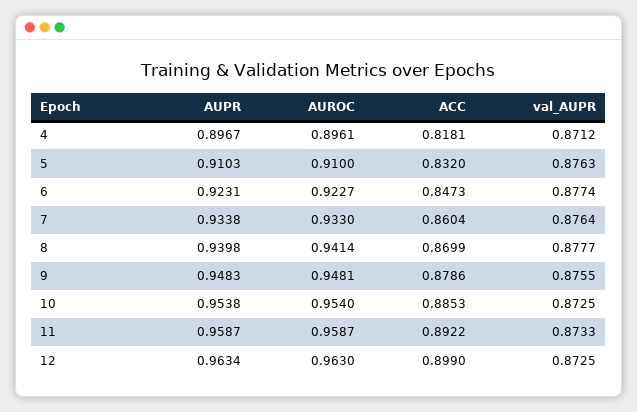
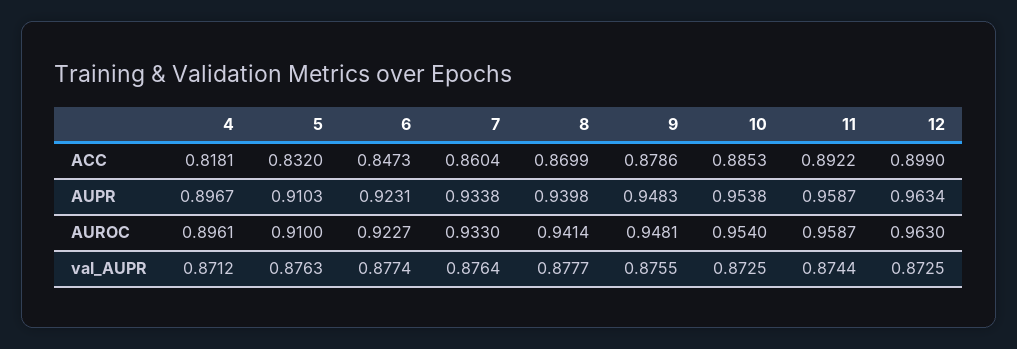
val_AUPR, 11: 0.8733 -> 0.8744

